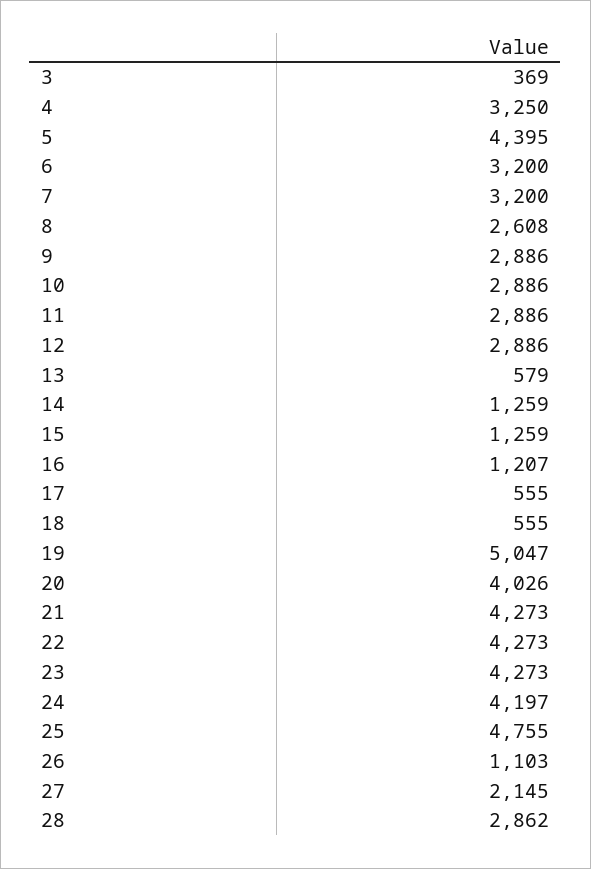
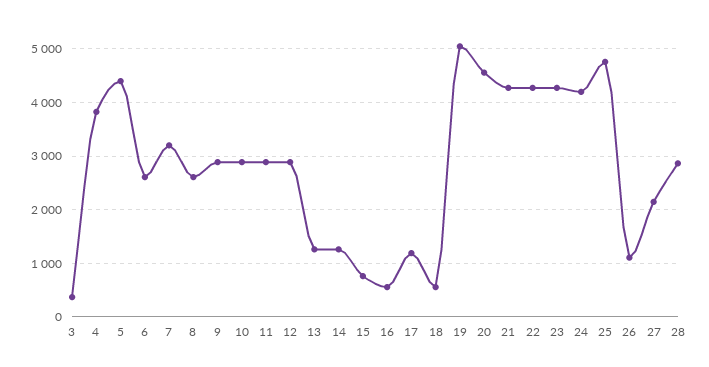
4: 3250 -> 3800
6: 3200 -> 2600
13: 579 -> 1200
15: 1259 -> 800
16: 1207 -> 600
17: 555 -> 1200
20: 4026 -> 4600

